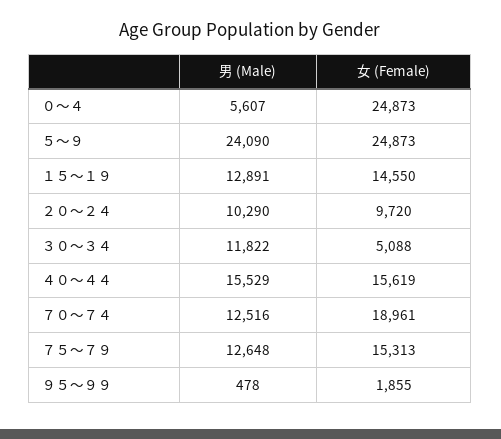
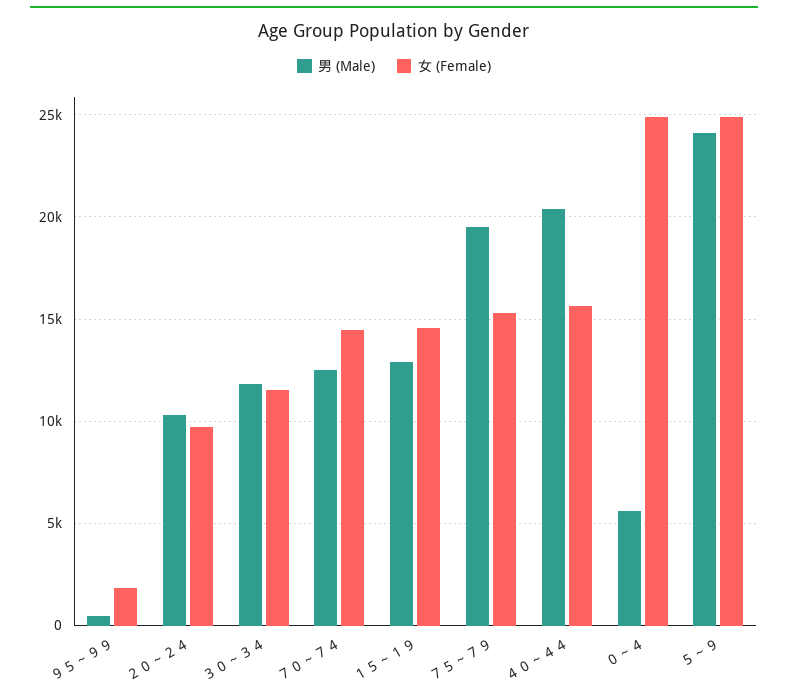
女 (Female), ３０～３４: 5088 -> 11500
男 (Male), ４０～４４: 15529 -> 20500
女 (Female), ７０～７４: 18961 -> 14500
男 (Male), ７５～７９: 12648 -> 19500

